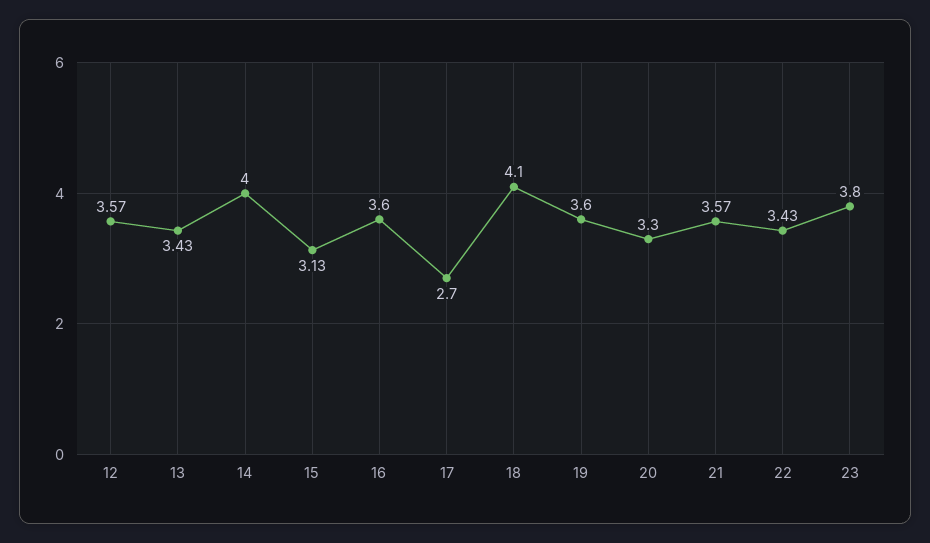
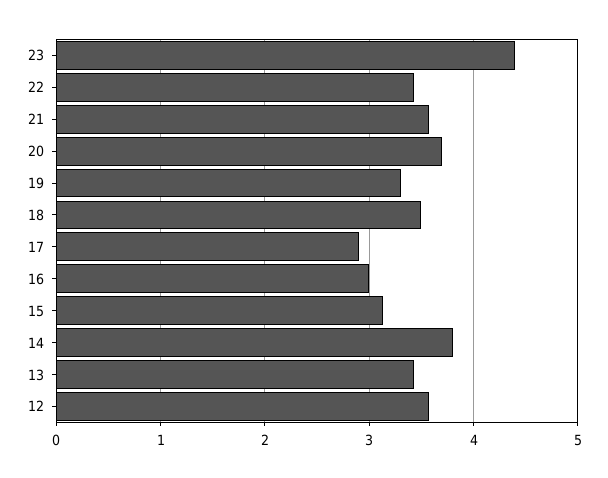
14: 4 -> 3.8
16: 3.6 -> 3
17: 2.7 -> 2.9
18: 4.1 -> 3.5
19: 3.6 -> 3.3
20: 3.3 -> 3.7
23: 3.8 -> 4.4

